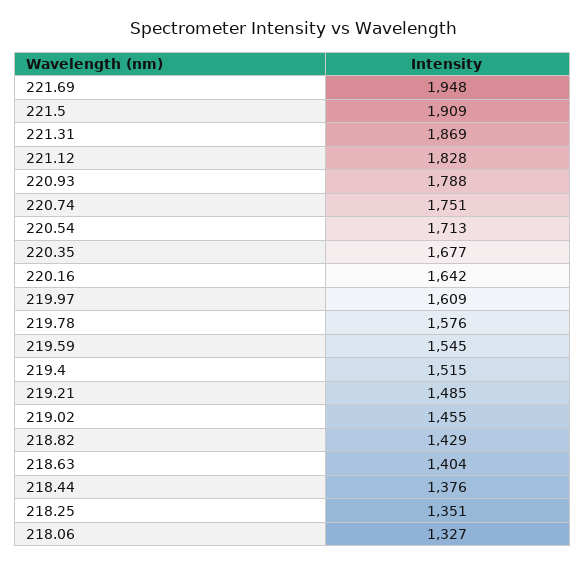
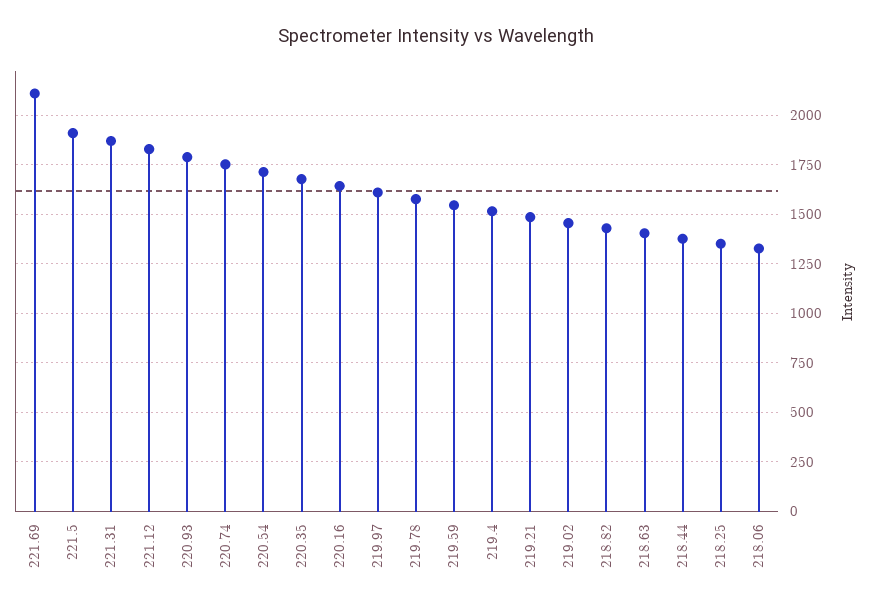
221.69: 1948 -> 2100

